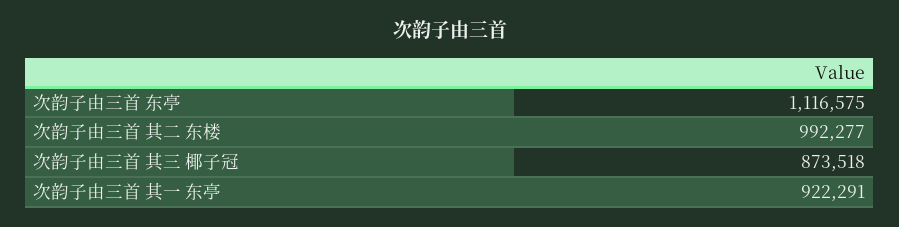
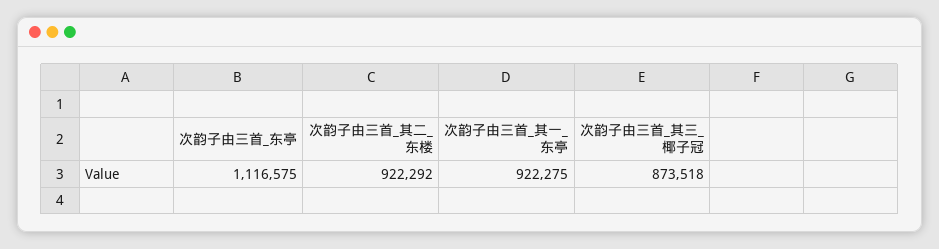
次韵子由三首 其二 东楼: 992277 -> 922292
次韵子由三首 其一 东亭: 922291 -> 922275

